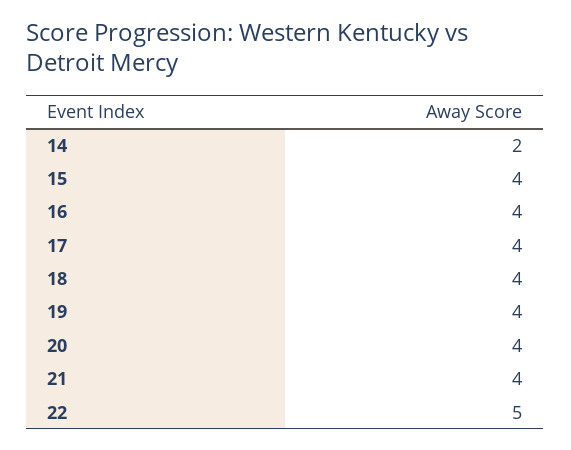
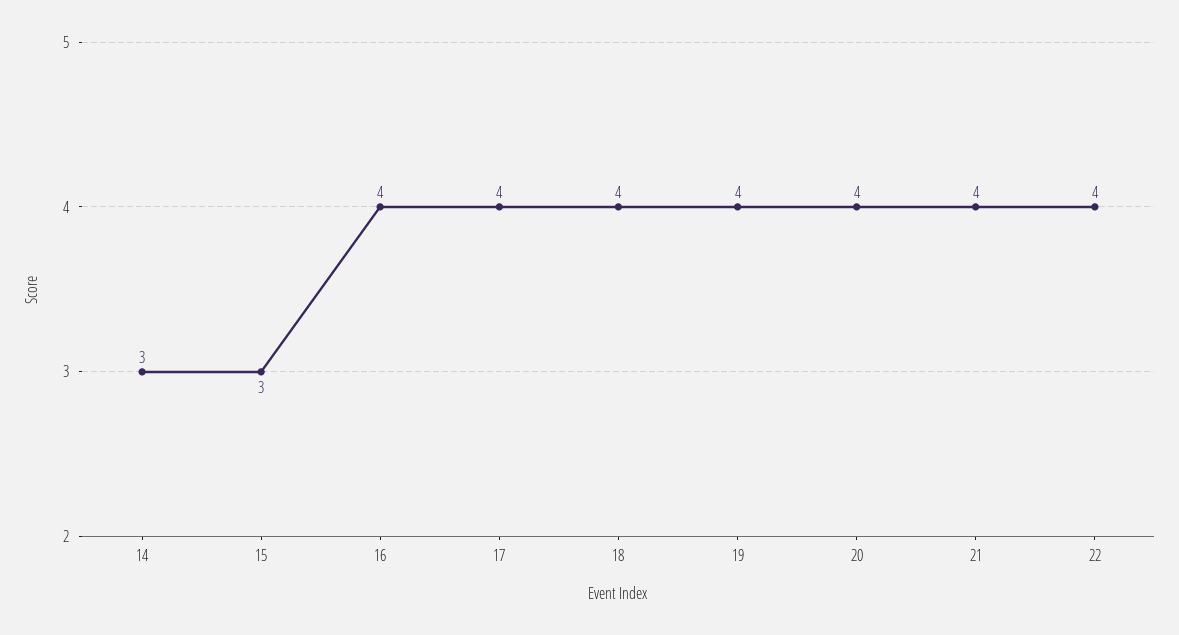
14: 2 -> 3
15: 4 -> 3
22: 5 -> 4

